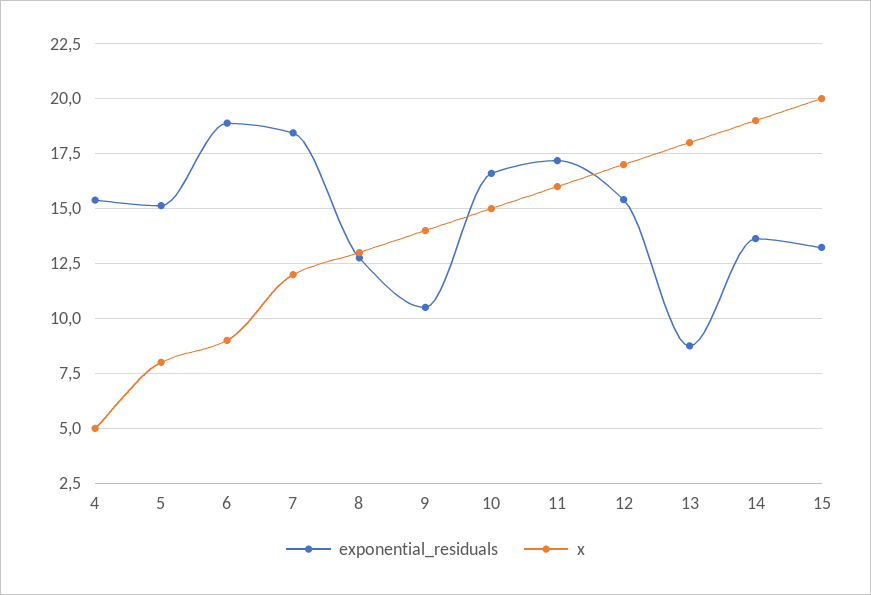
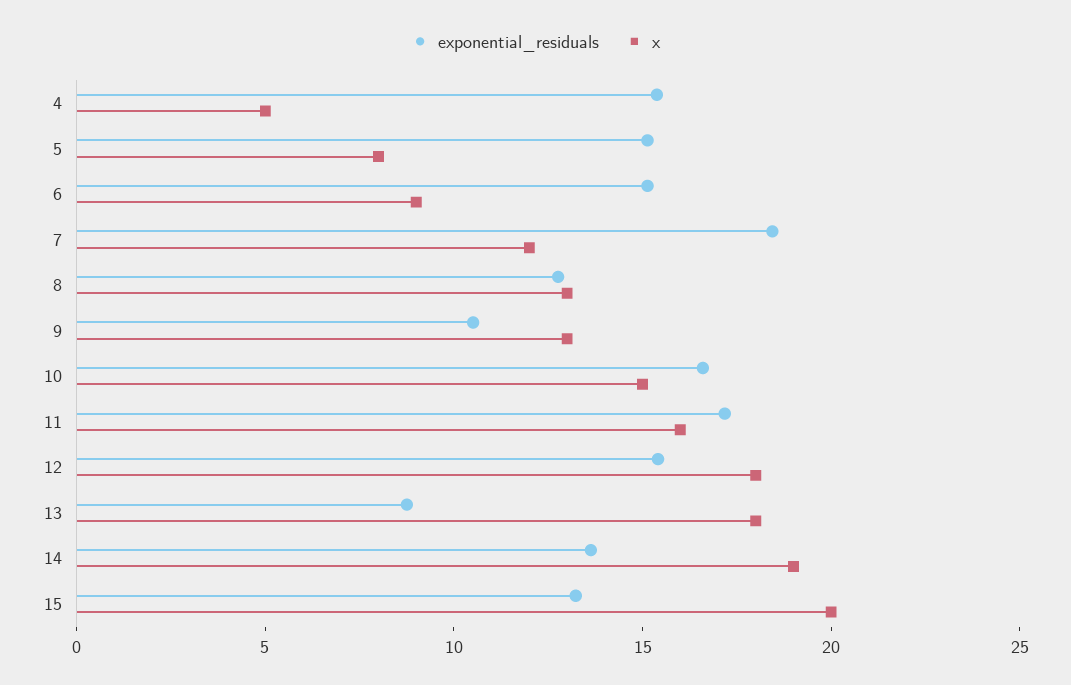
exponential_residuals, 6: 19 -> 15
x, 9: 14 -> 13
x, 12: 17 -> 18

